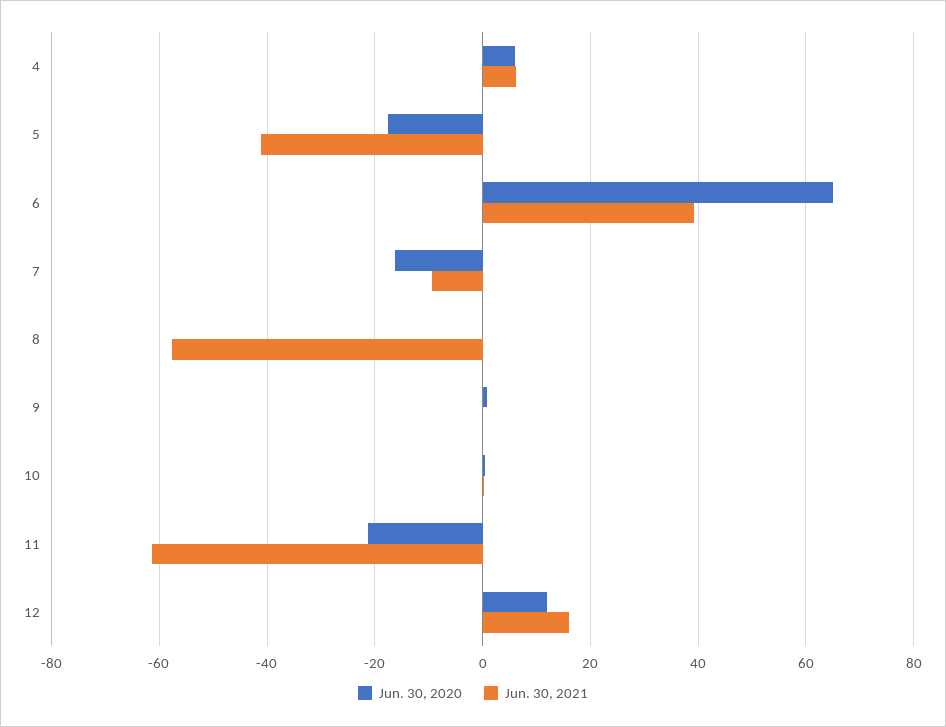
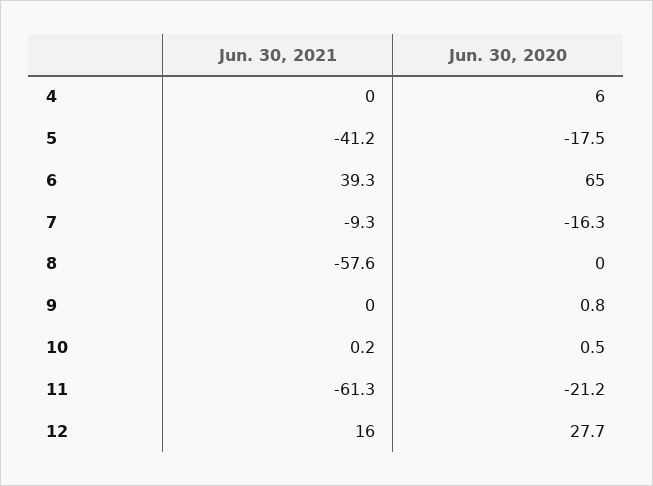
Jun. 30, 2021, 4: 6 -> 0
Jun. 30, 2020, 12: 12 -> 27.7

